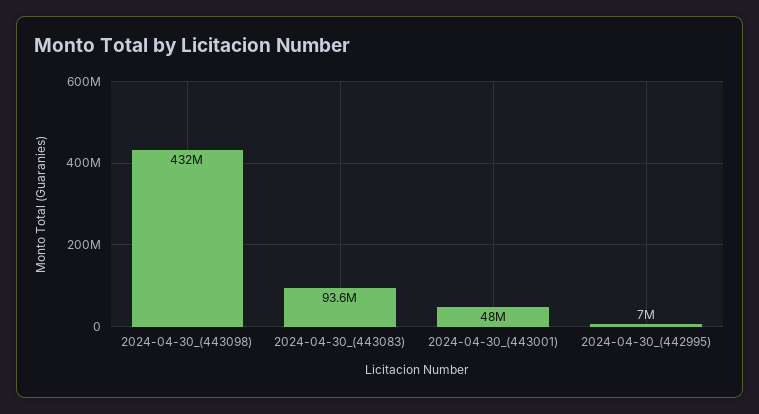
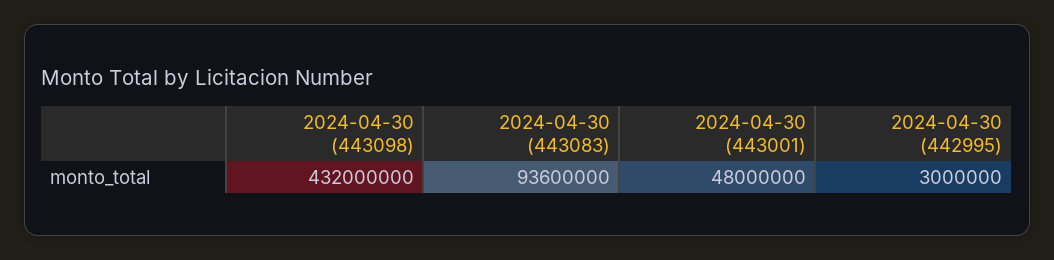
2024-04-30_(442995): 7000000 -> 3000000

